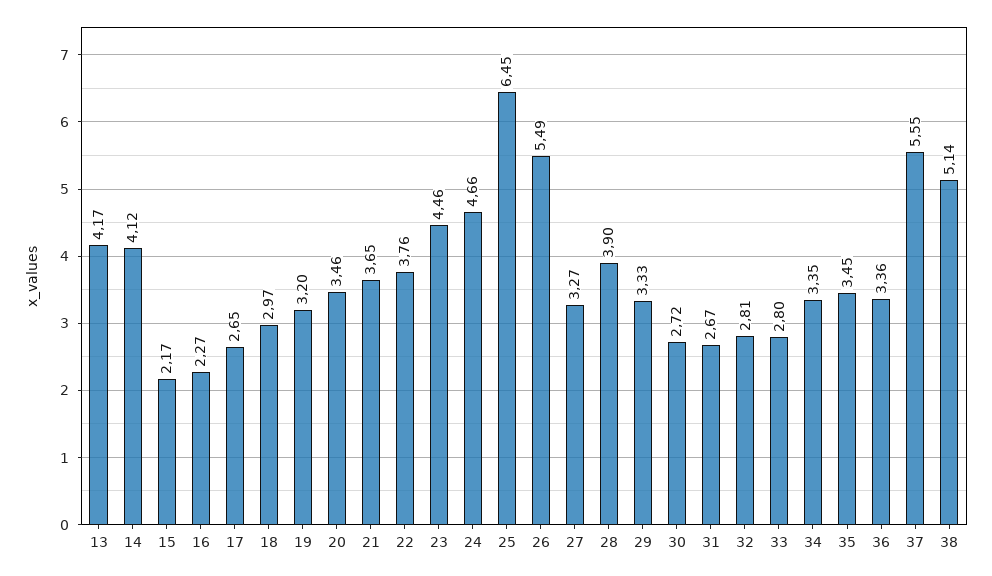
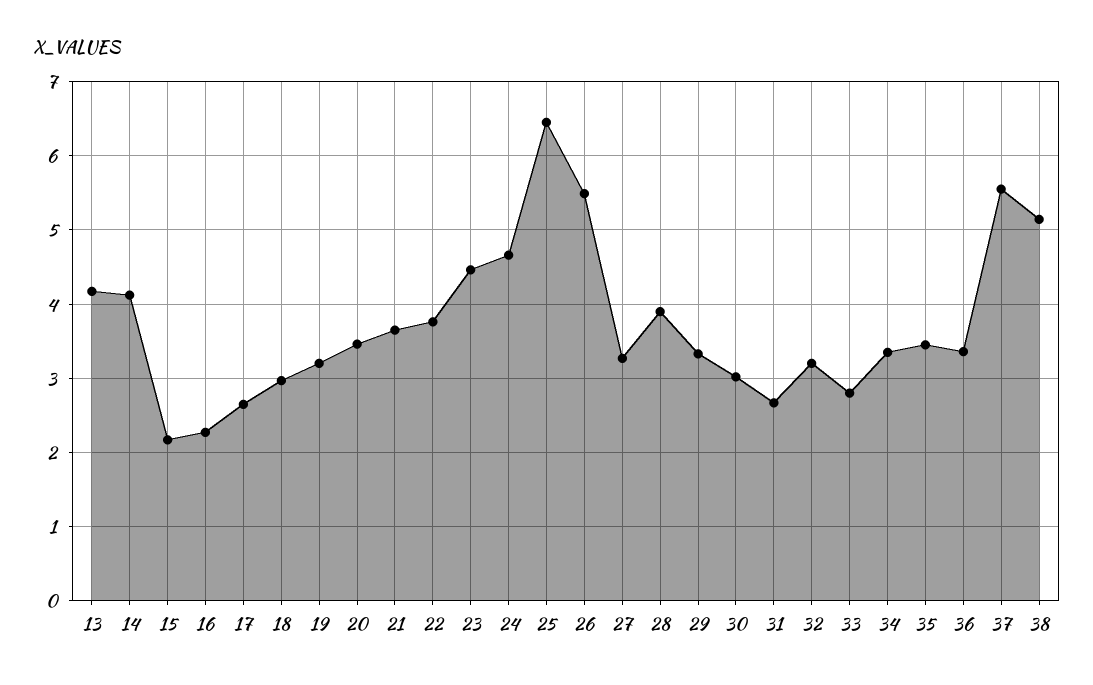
30: 2.72 -> 3
32: 2.81 -> 3.2

